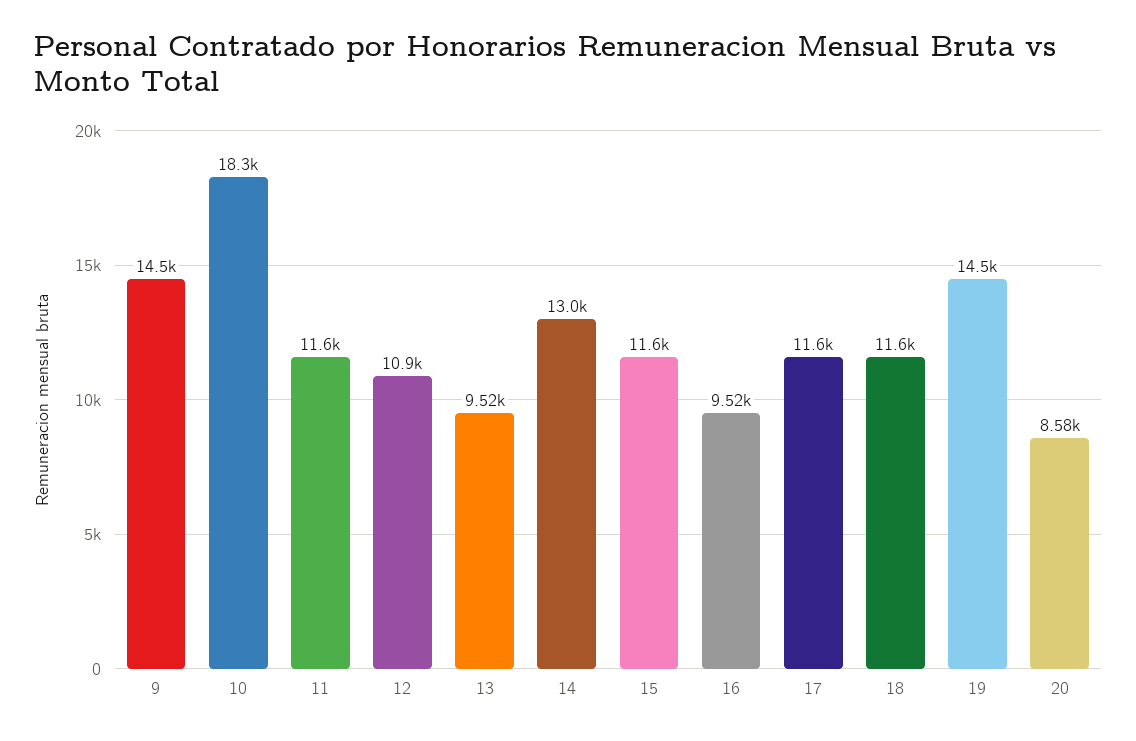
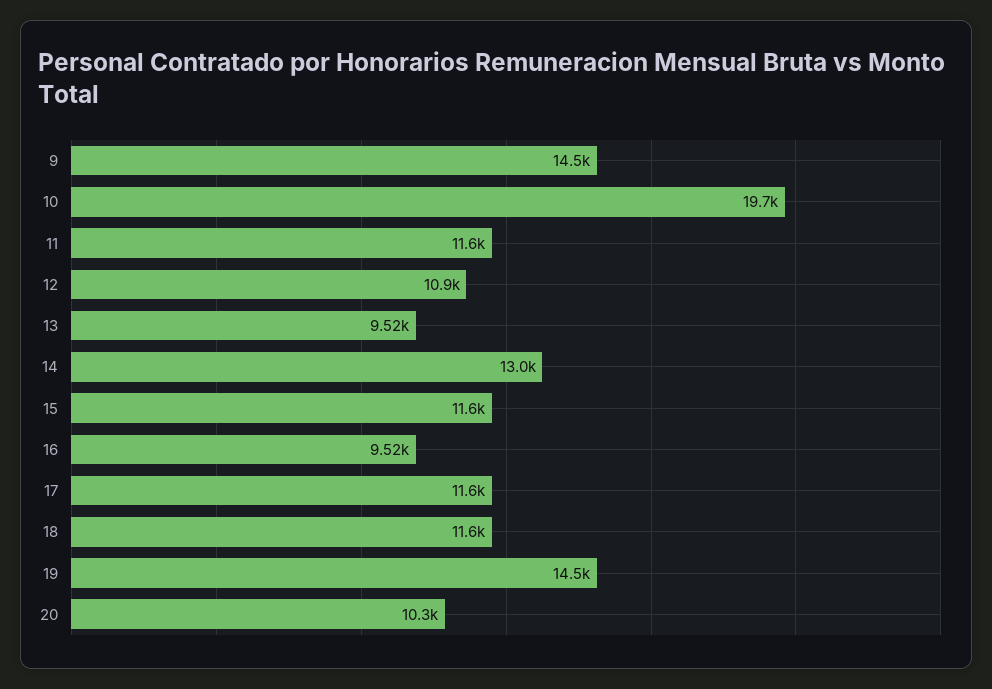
10: 18300 -> 19700
20: 8580 -> 10300

